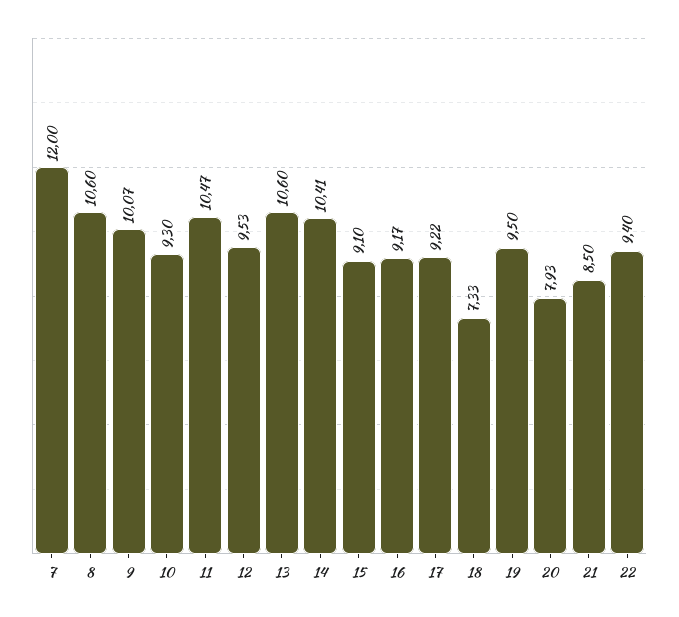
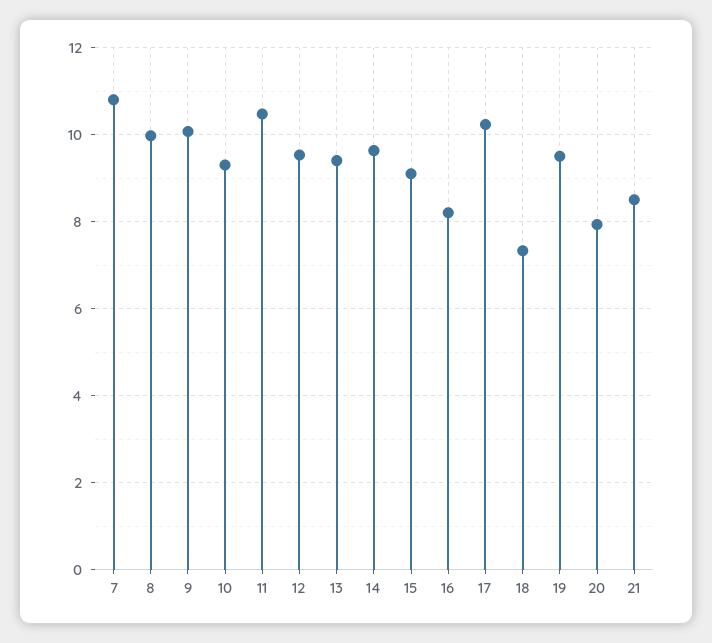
7: 12 -> 10.8
8: 10.6 -> 10
13: 10.6 -> 9.4
14: 10.41 -> 9.6
16: 9.17 -> 8.2
17: 9.22 -> 10.2
22: 9.4 -> none

